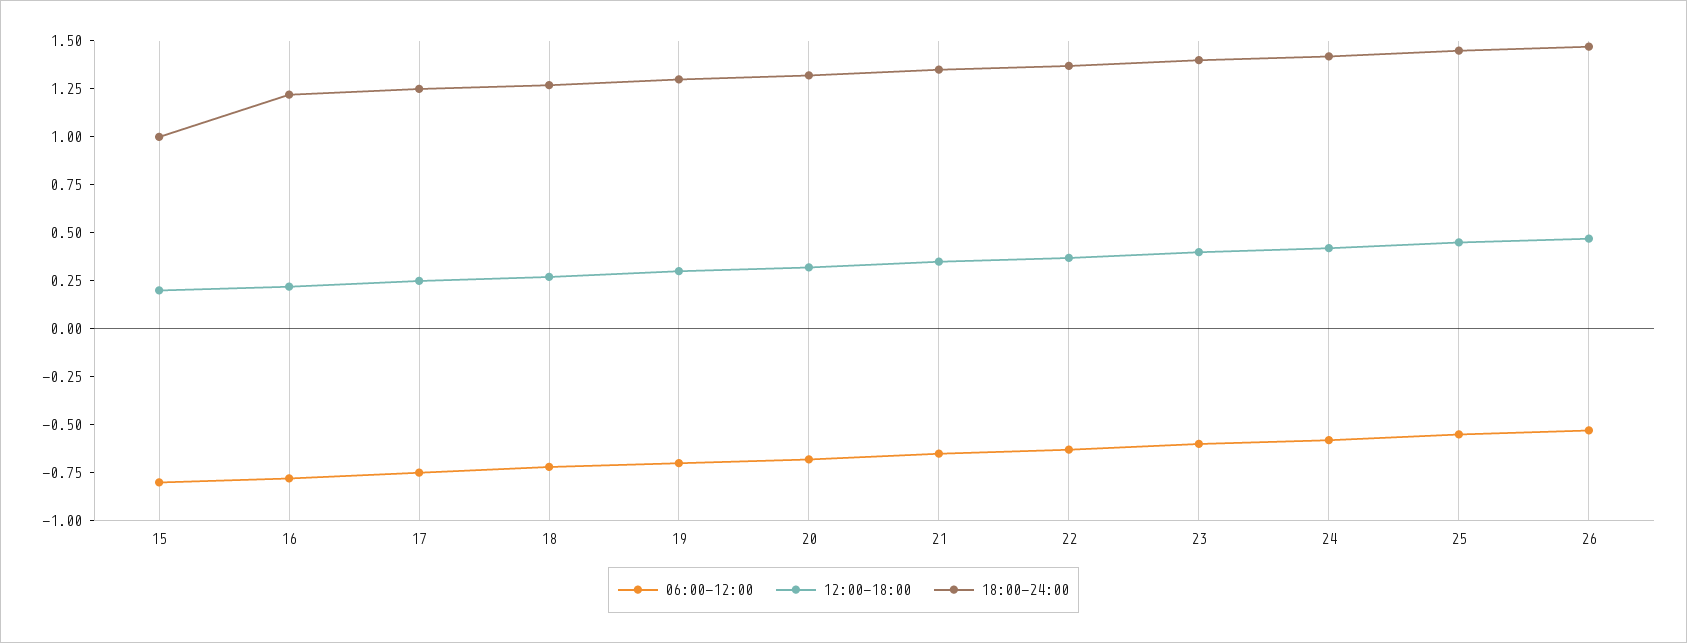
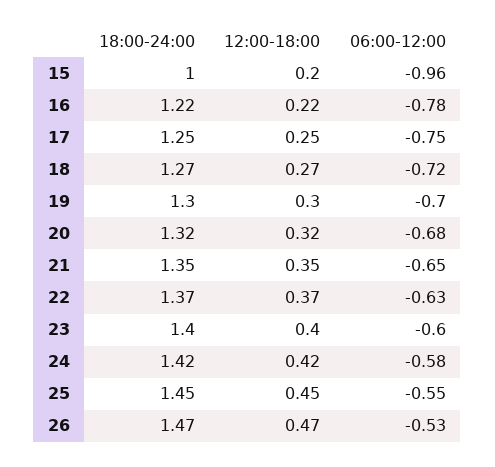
06:00-12:00, 15: -0.8 -> -0.96

